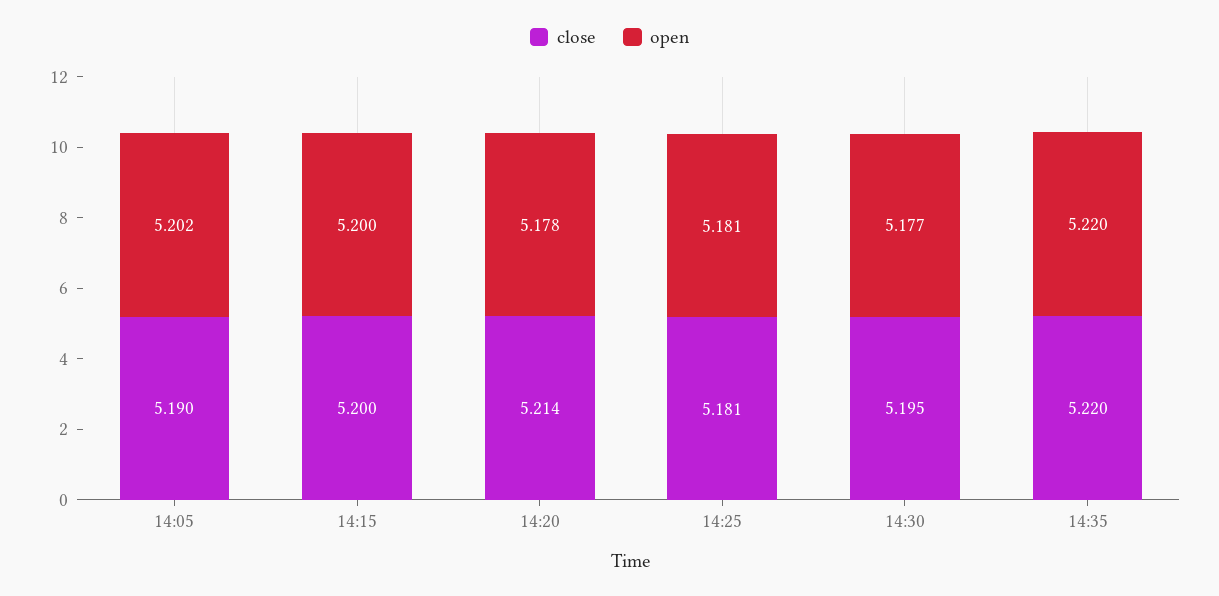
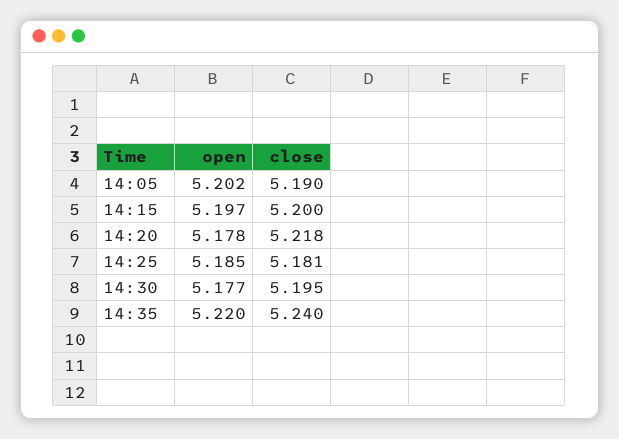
open, 14:15: 5.2 -> 5.197
close, 14:20: 5.214 -> 5.218
open, 14:25: 5.181 -> 5.185
close, 14:35: 5.22 -> 5.24

